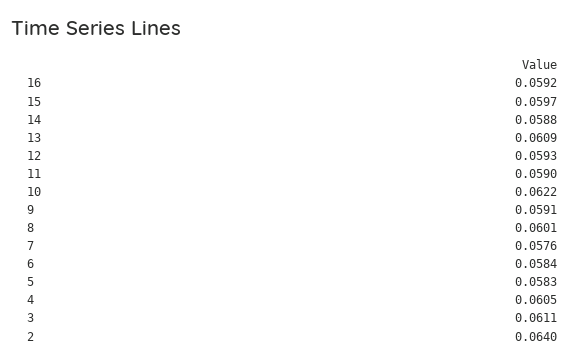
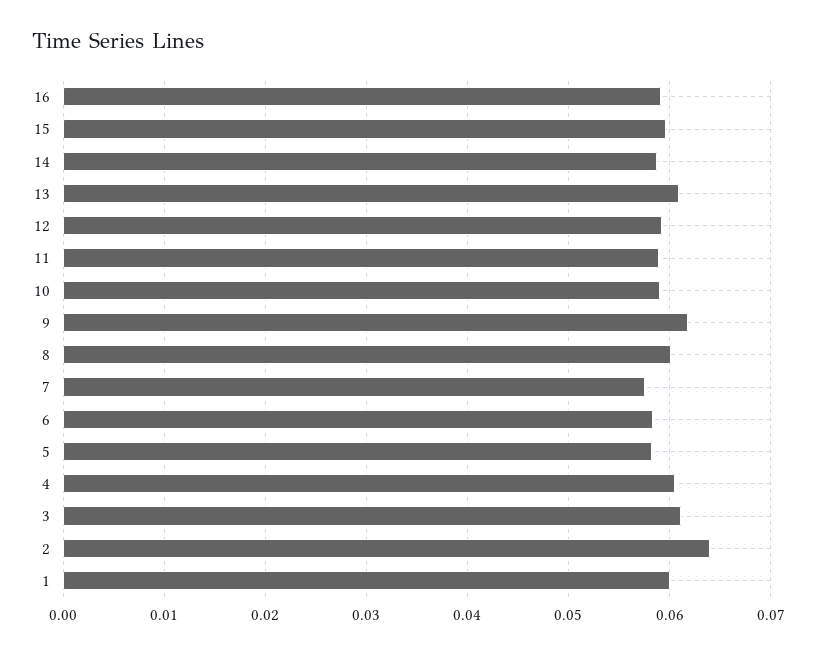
10: 0.0622 -> 0.059
9: 0.0591 -> 0.062
1: none -> 0.06

